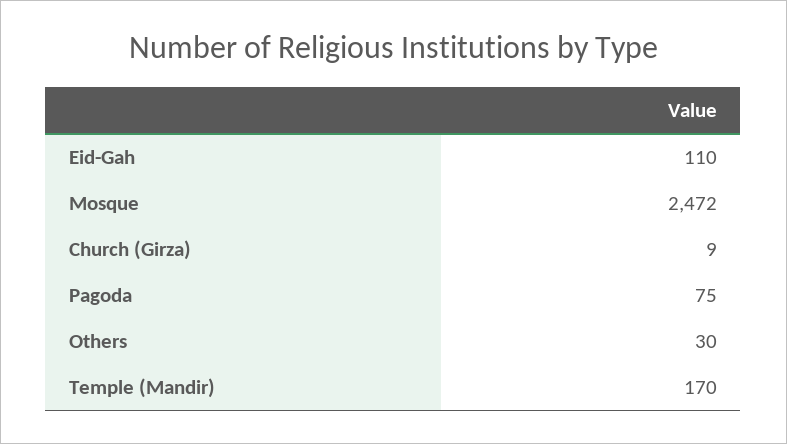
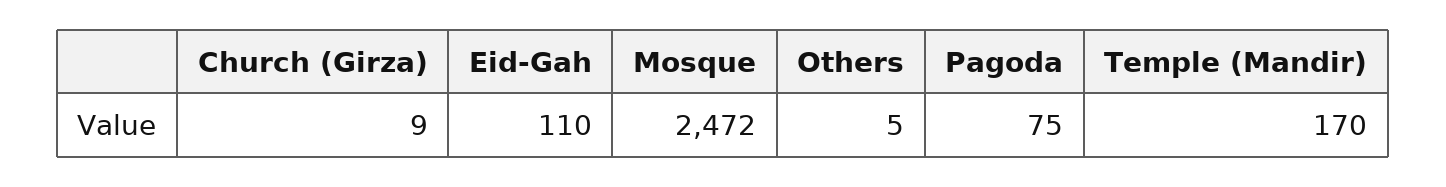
Others: 30 -> 5

